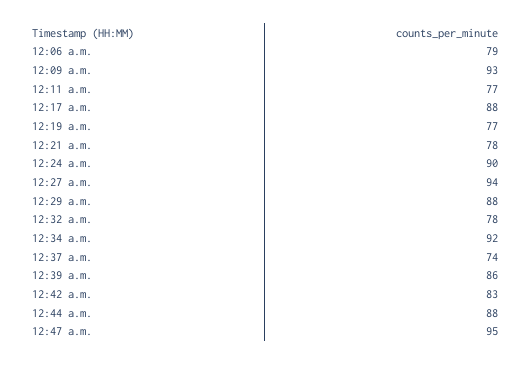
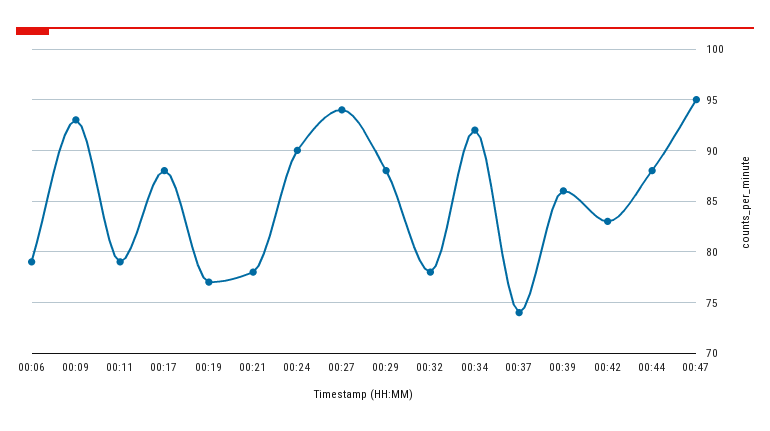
12:11 a.m.: 77 -> 79

